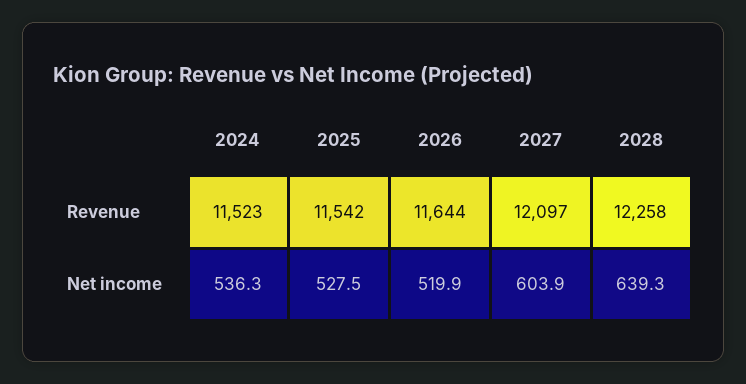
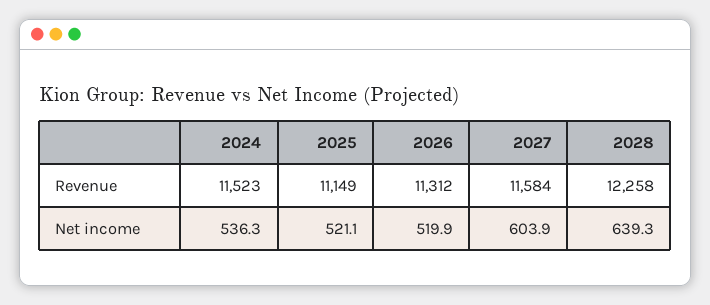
2025, Revenue: 11542 -> 11149
2026, Revenue: 11644 -> 11312
2027, Revenue: 12097 -> 11584
2025, Net income: 527.5 -> 521.1

